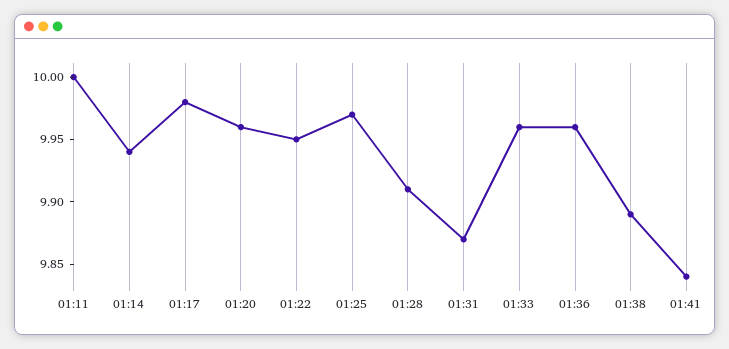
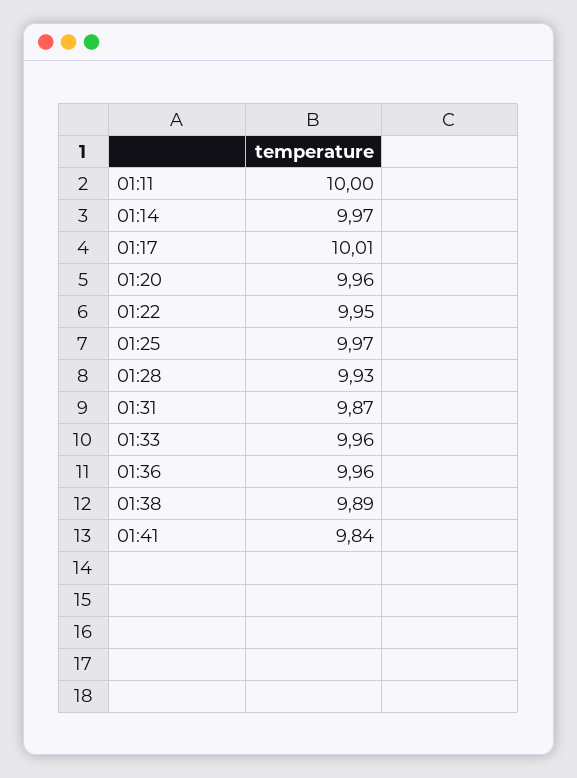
01:14: 9.94 -> 9.97
01:17: 9.98 -> 10.01
01:28: 9.91 -> 9.93

